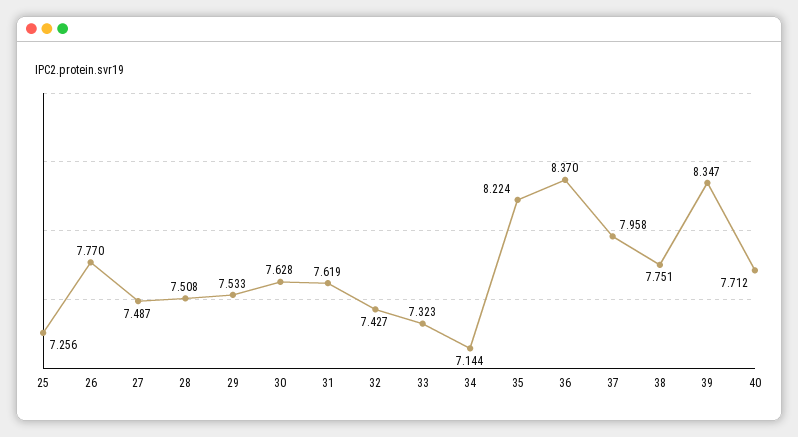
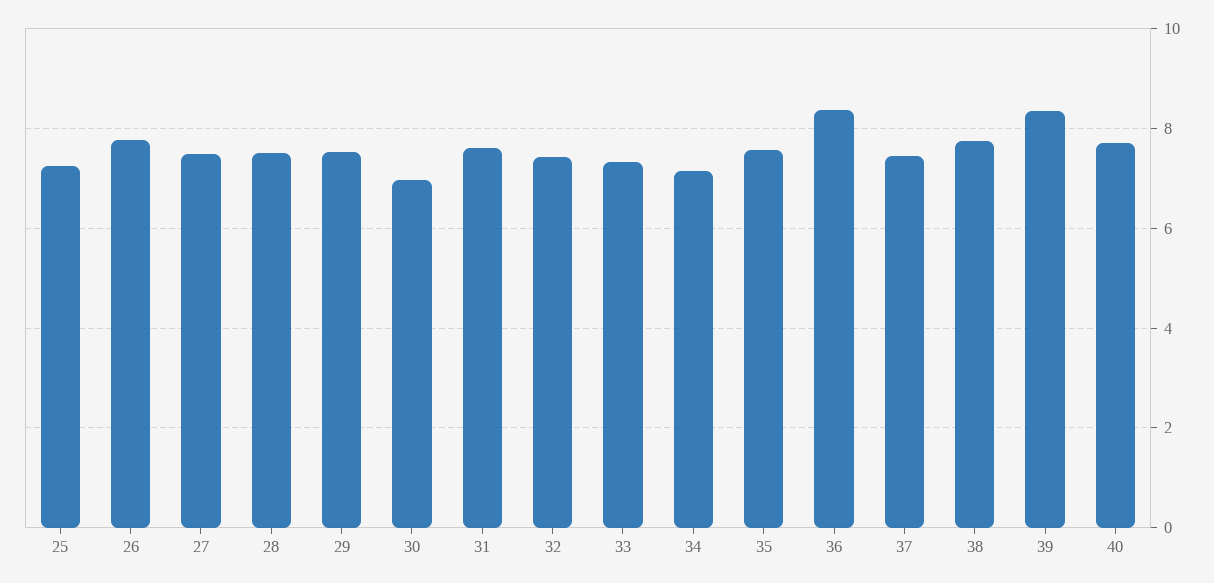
30: 7.628 -> 7
35: 8.224 -> 7.6
37: 7.958 -> 7.4

